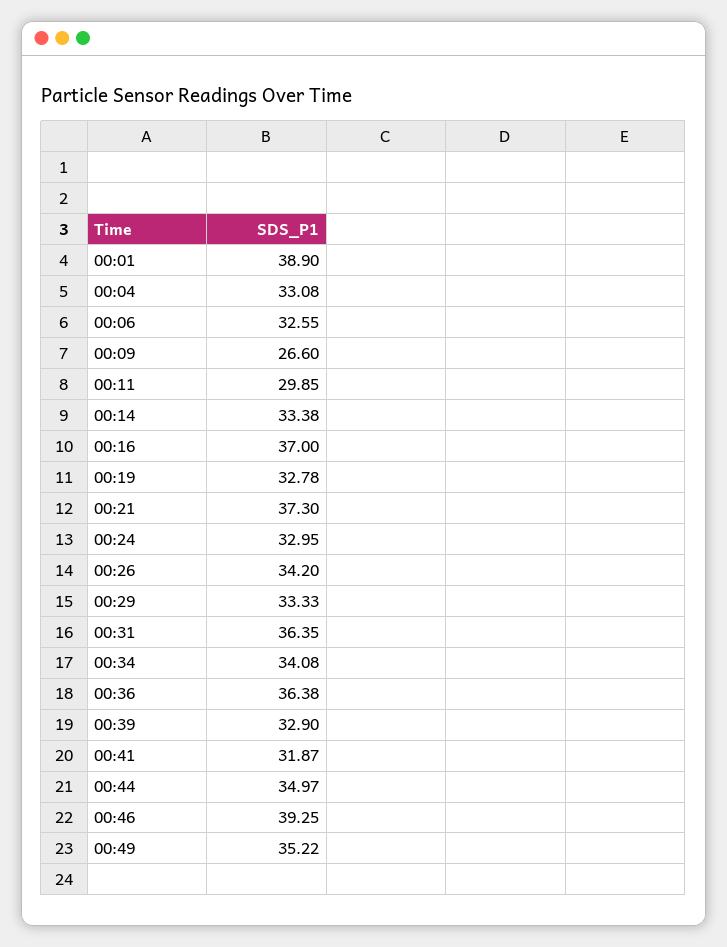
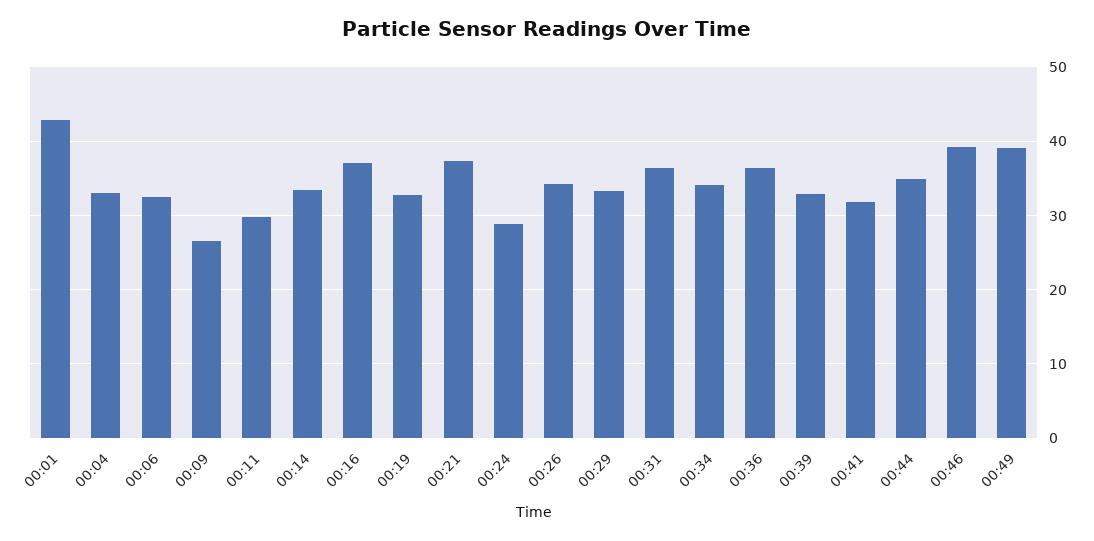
00:01: 38.9 -> 43
00:24: 32.95 -> 29
00:49: 35.22 -> 39

